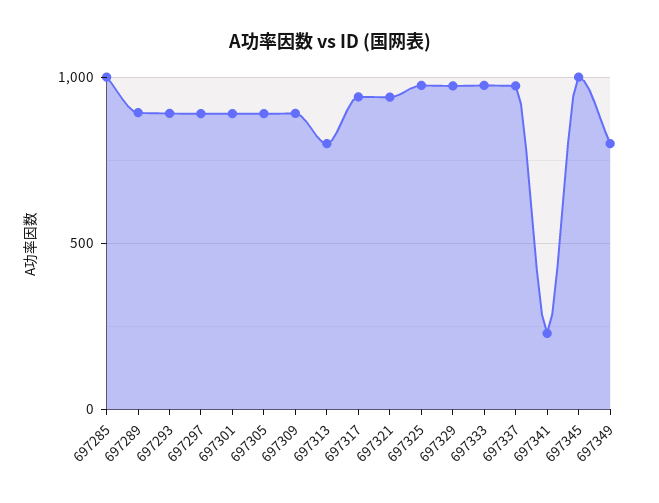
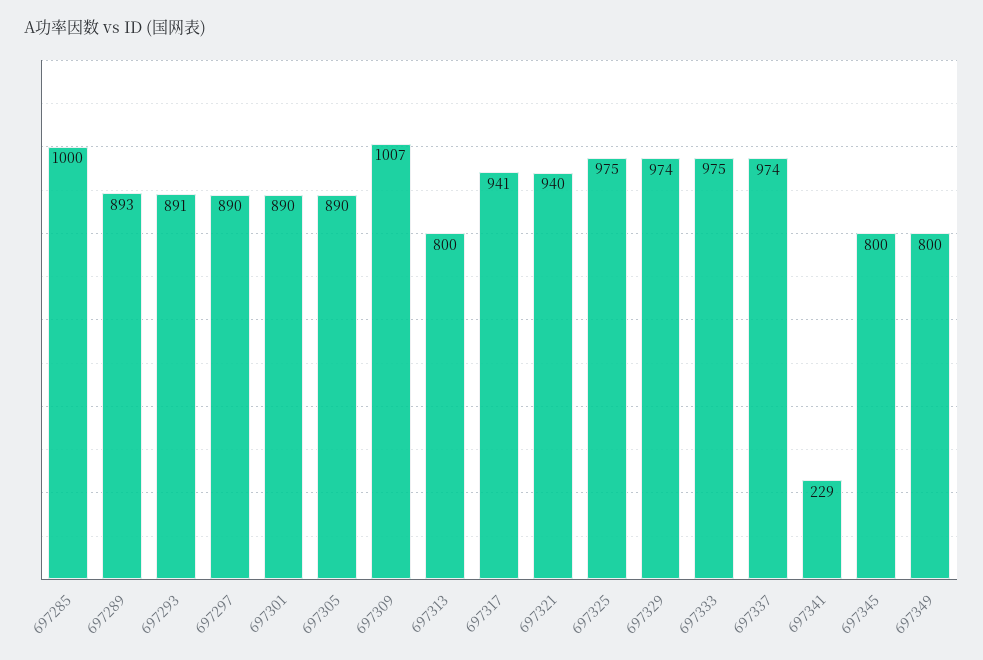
697309: 900 -> 1007
697345: 1000 -> 800

